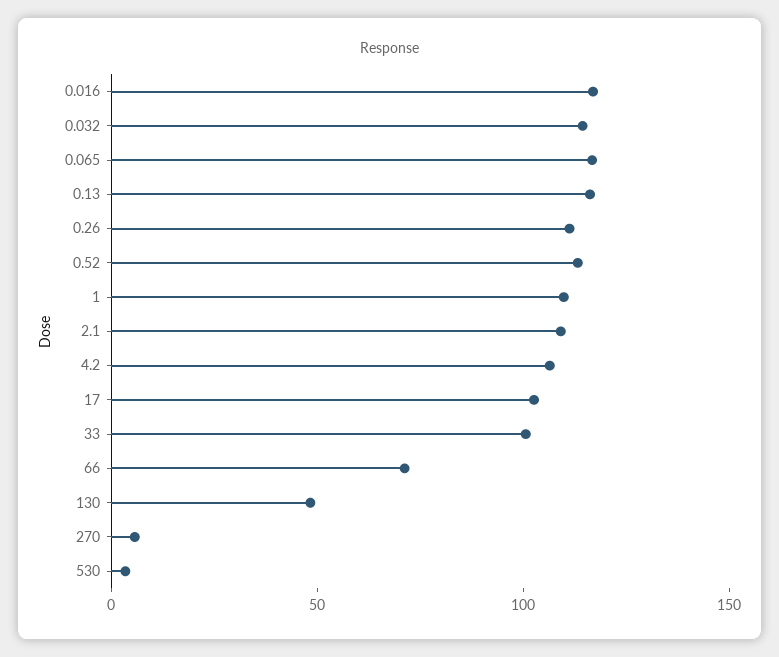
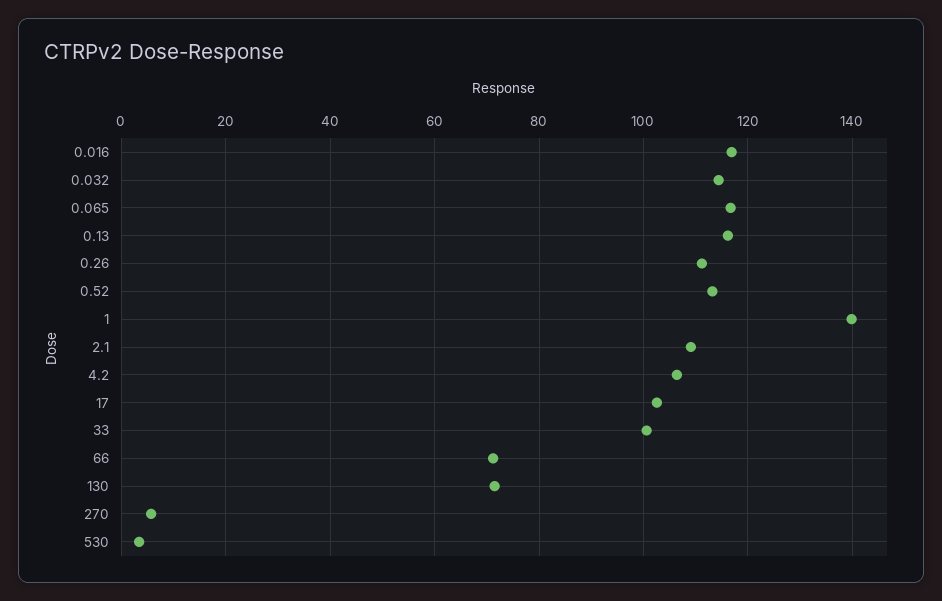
1: 110 -> 140
130: 50 -> 72

